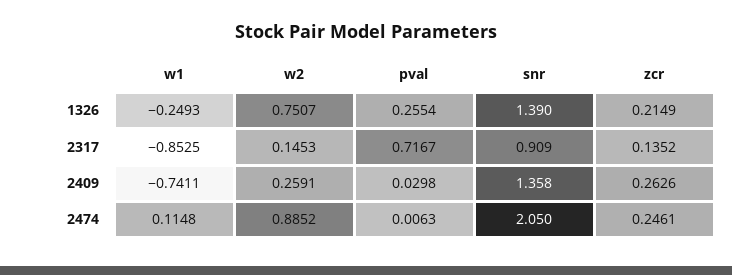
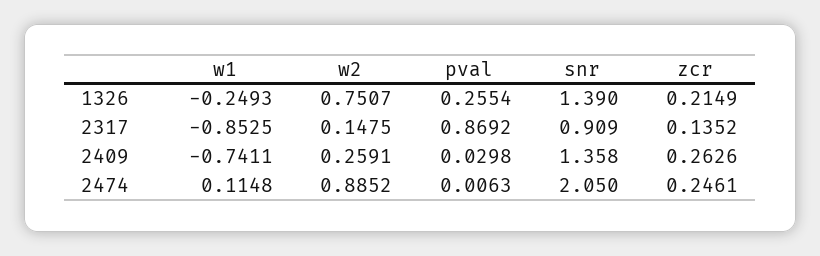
w2, 2317: 0.1453 -> 0.1475
pval, 2317: 0.7167 -> 0.8692

